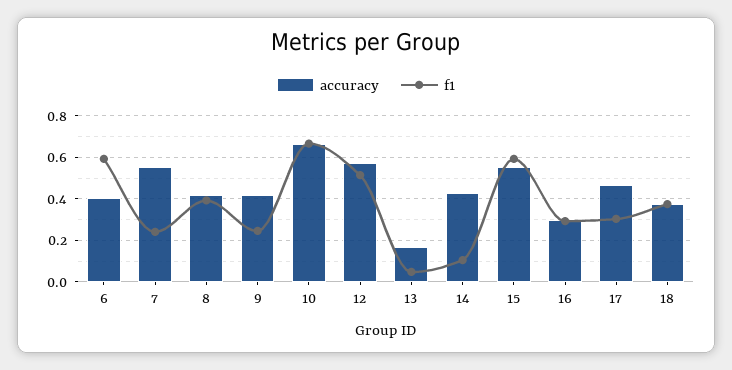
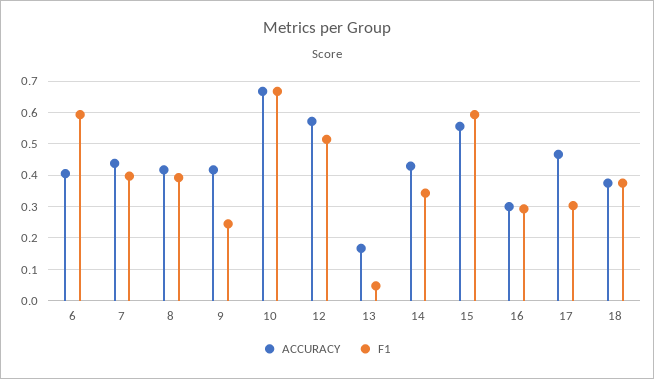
accuracy, 7: 0.55 -> 0.44
f1, 7: 0.25 -> 0.4
f1, 14: 0.1 -> 0.34

